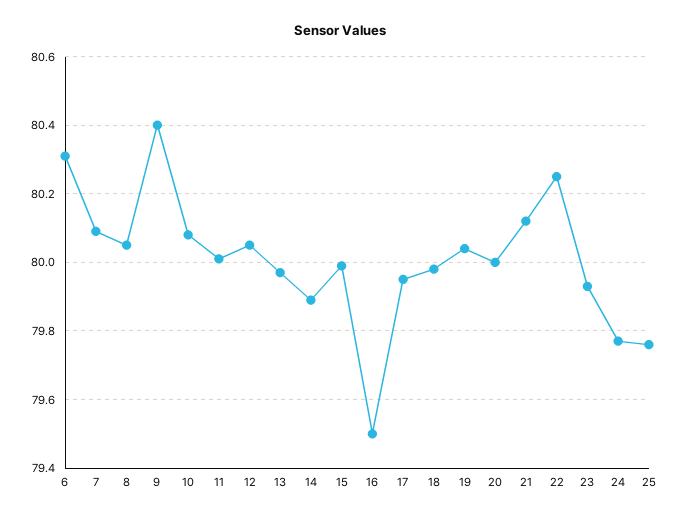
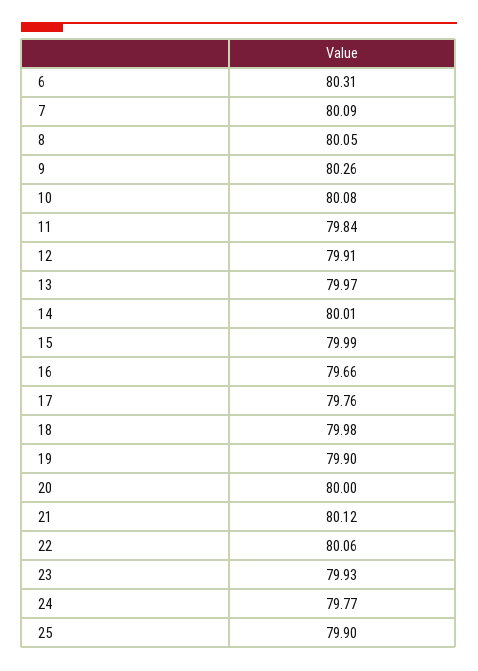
9: 80.4 -> 80.26
11: 80 -> 79.84
12: 80.05 -> 79.91
14: 79.9 -> 80.01
16: 79.5 -> 79.66
17: 79.95 -> 79.76
19: 80.05 -> 79.9
22: 80.25 -> 80.06
25: 79.75 -> 79.9

